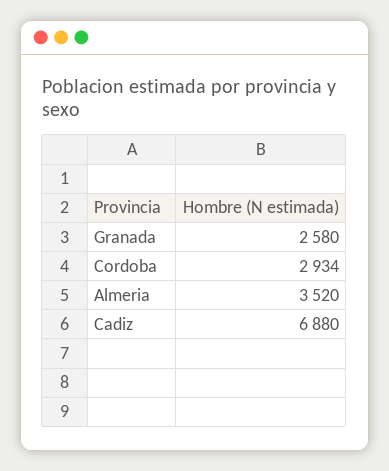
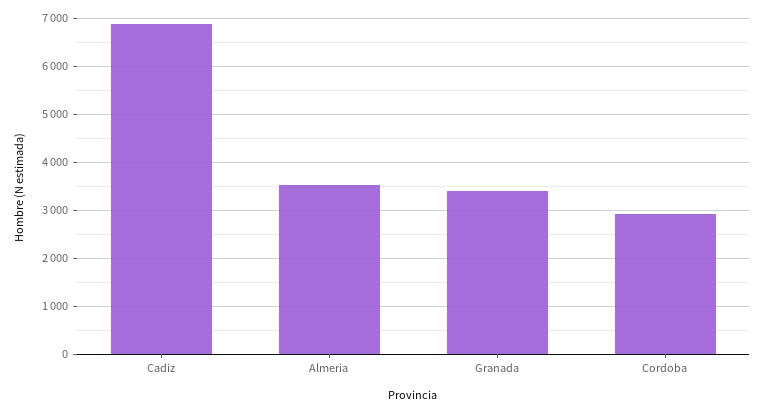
Granada: 2580 -> 3400

